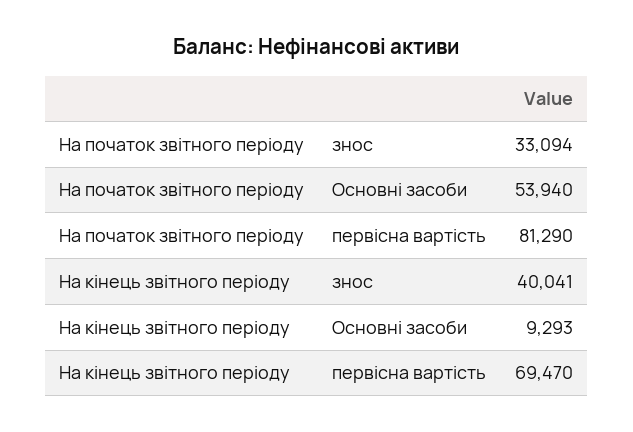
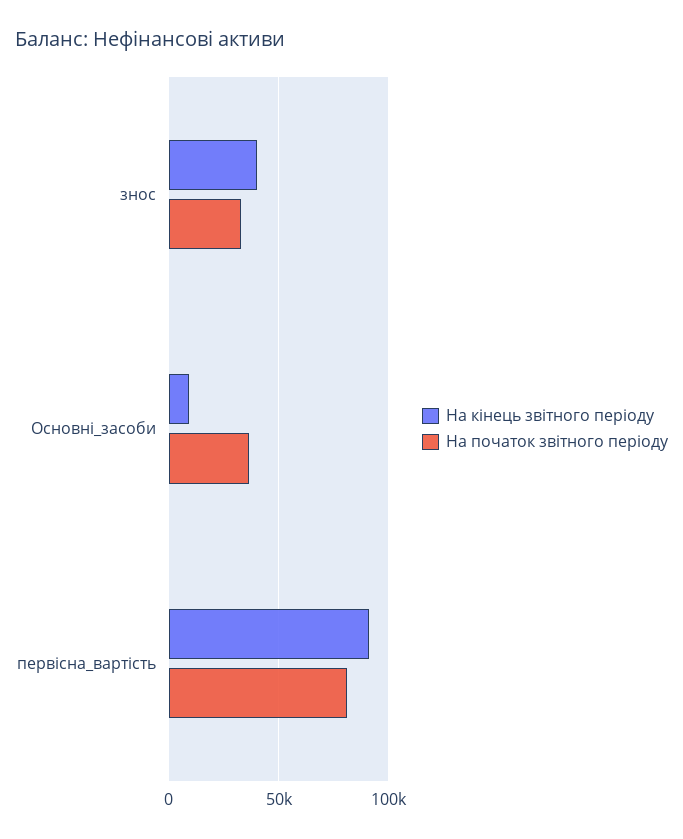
На початок звітного періоду, Основні засоби: 53940 -> 35000
На кінець звітного періоду, первісна вартість: 69470 -> 90000

